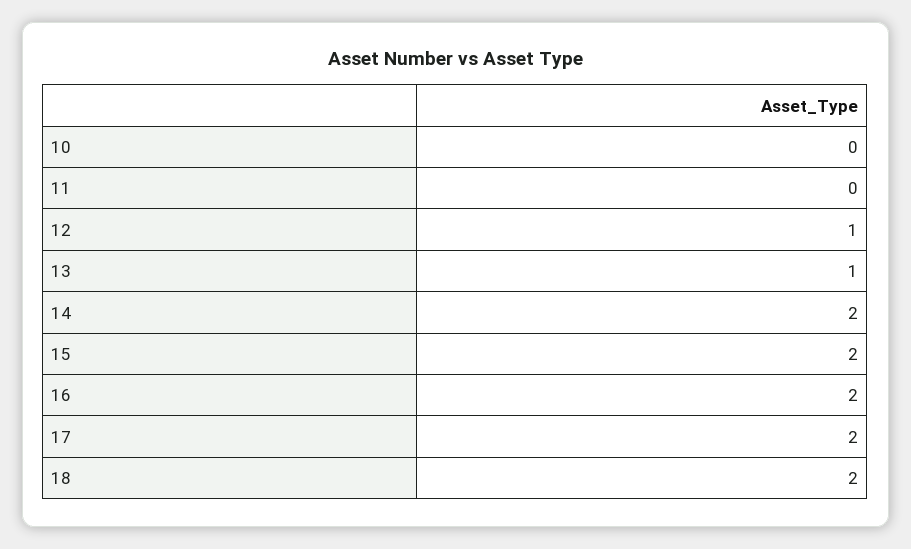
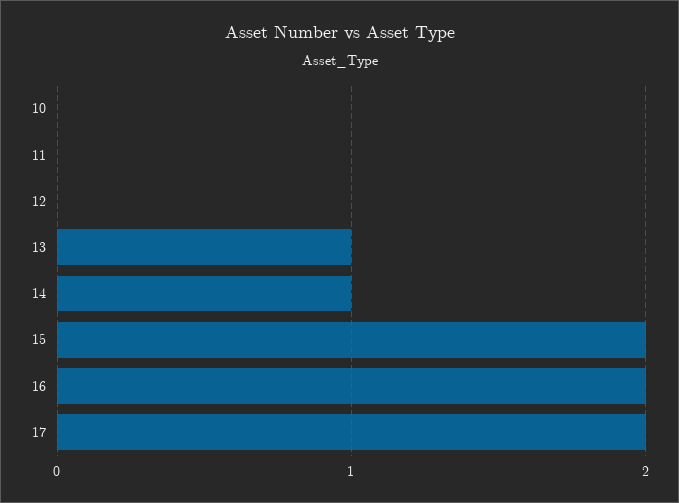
12: 1 -> 0
14: 2 -> 1
18: 2 -> none

